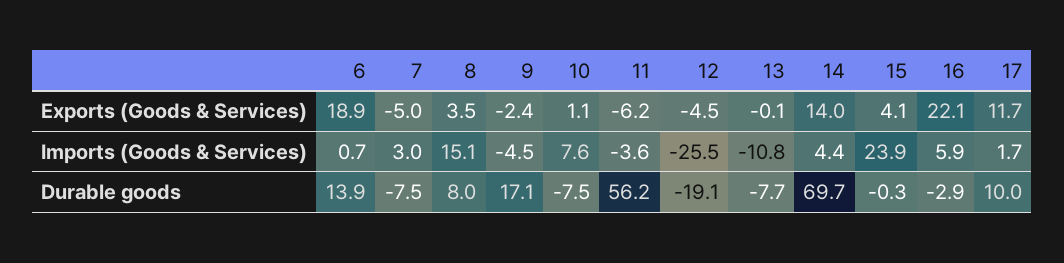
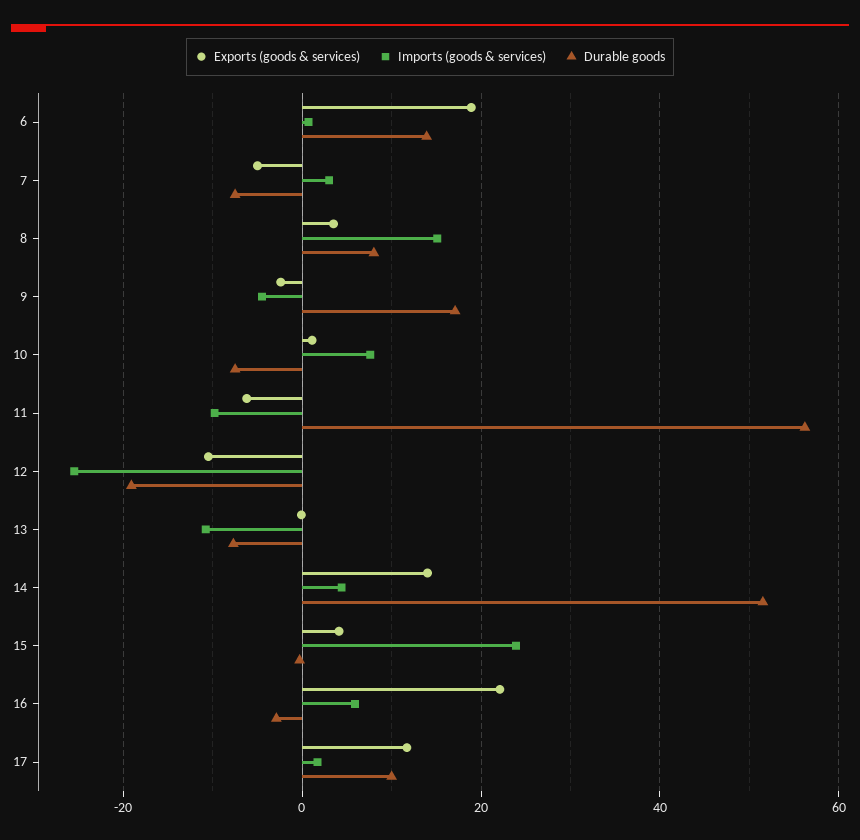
Exports (Goods & Services), 12: -4.5 -> -10
Imports (Goods & Services), 11: -3.6 -> -10
Durable goods, 14: 69.7 -> 52

